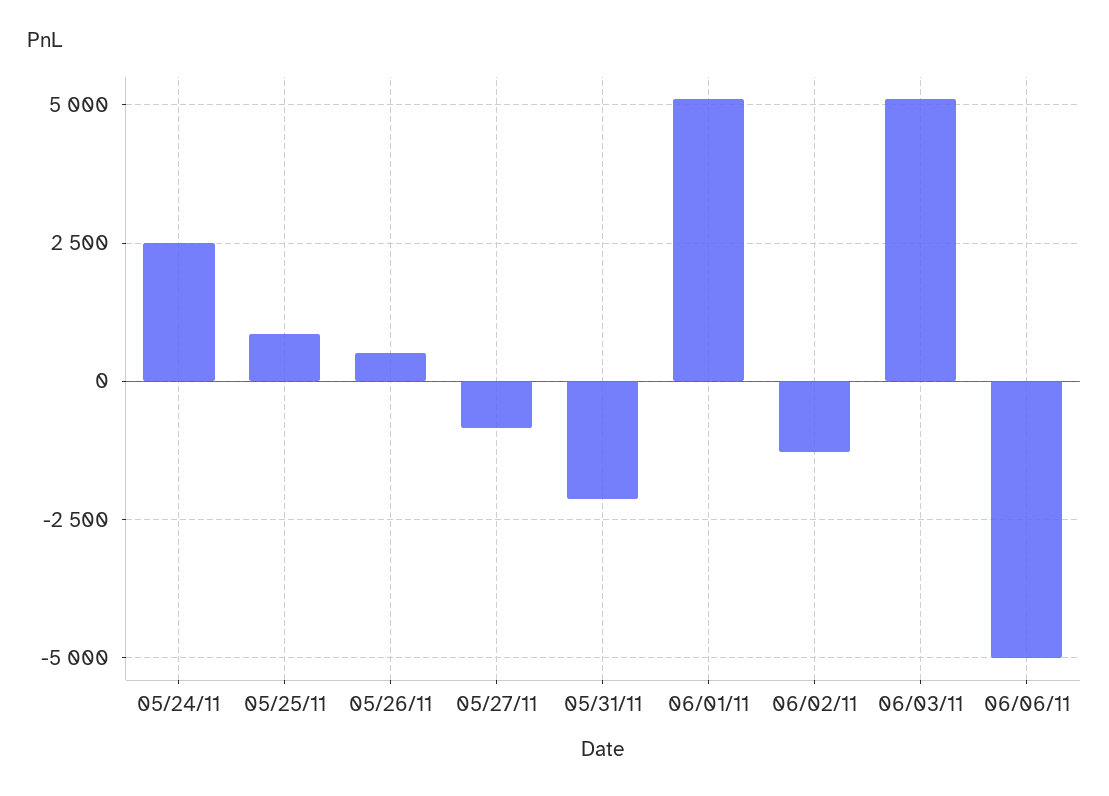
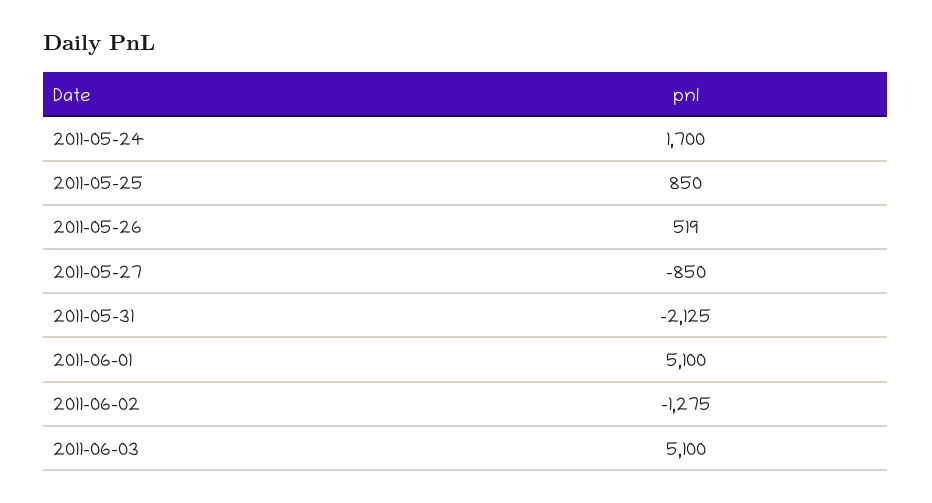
05/24/11: 2500 -> 1700
06/06/11: -5000 -> none

